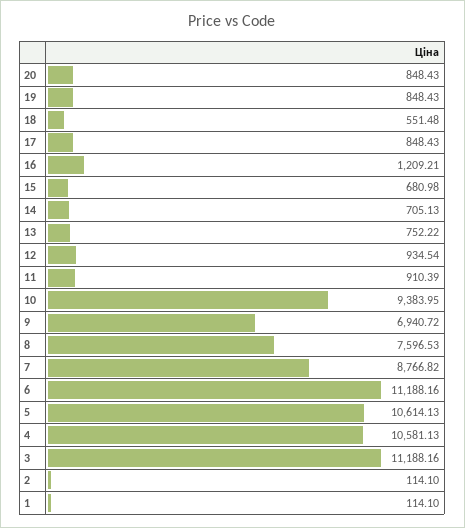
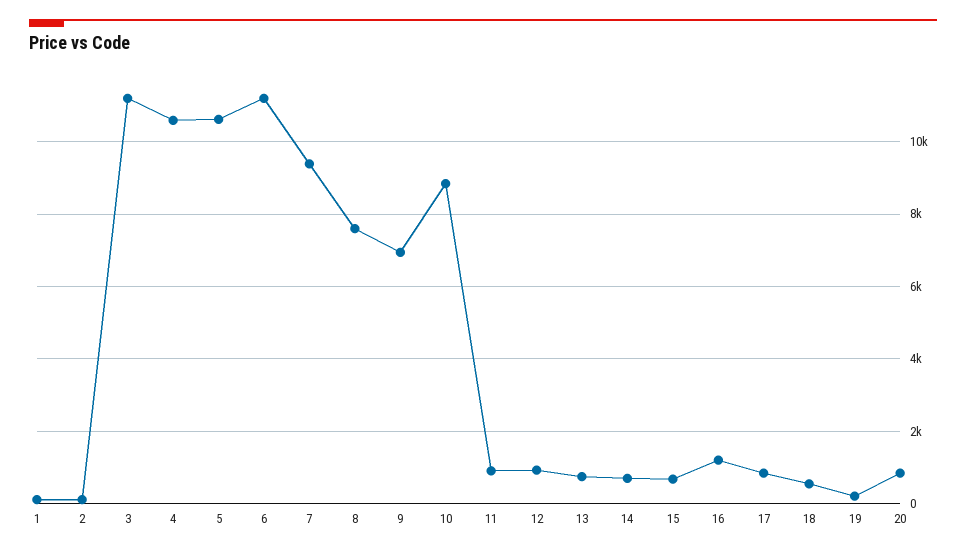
19: 848.43 -> 200
10: 9383.95 -> 8800
7: 8766.82 -> 9400

